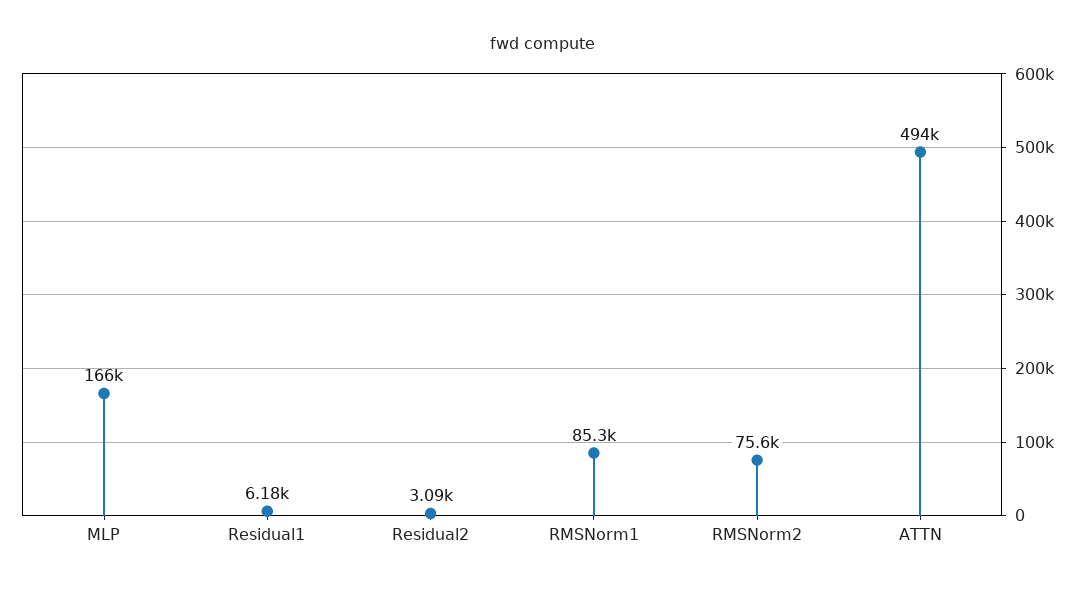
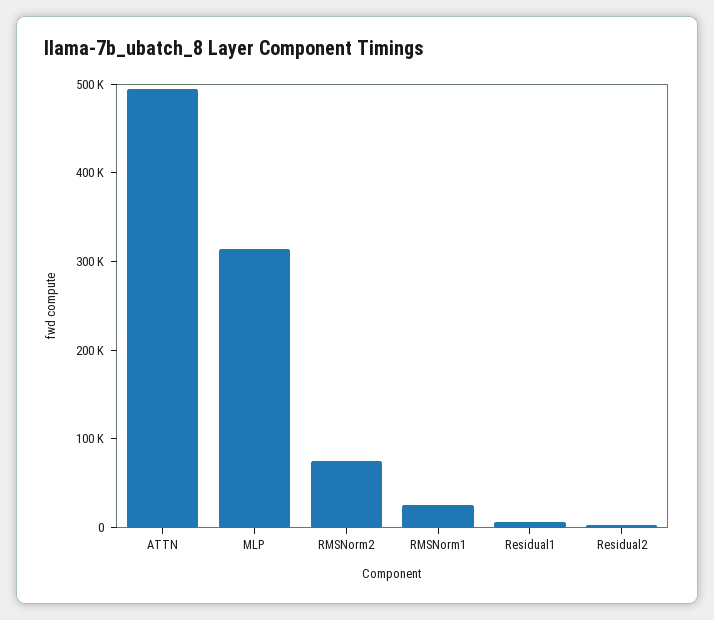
MLP: 166000 -> 320000
RMSNorm1: 85300 -> 20000

